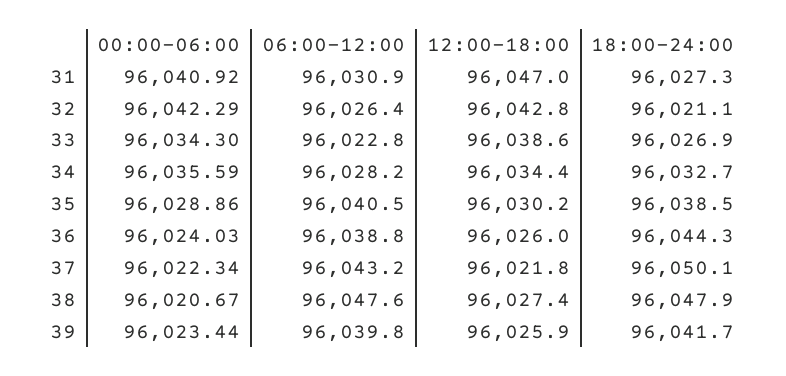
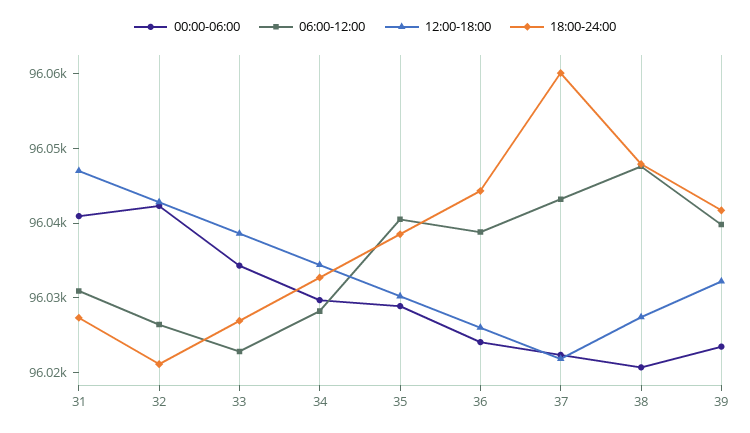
00:00-06:00, 34: 96035.59 -> 96030
18:00-24:00, 37: 96050.1 -> 96060
12:00-18:00, 39: 96025.9 -> 96032

